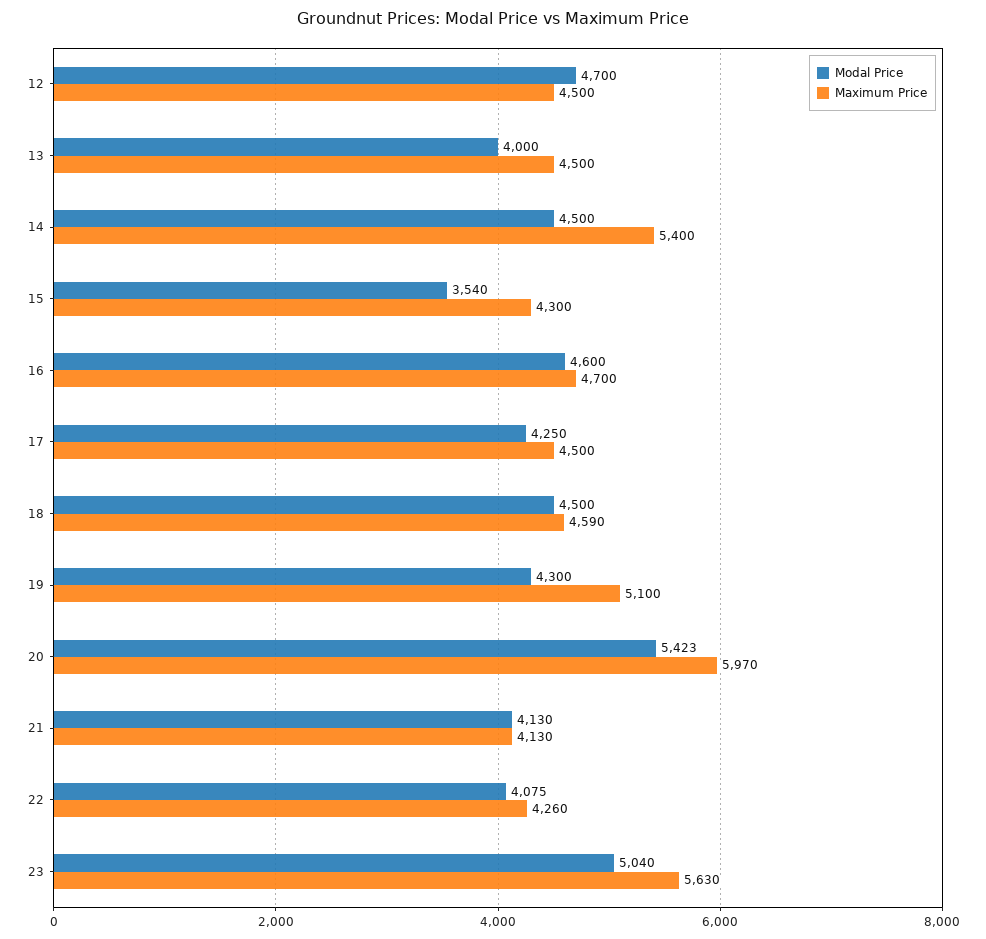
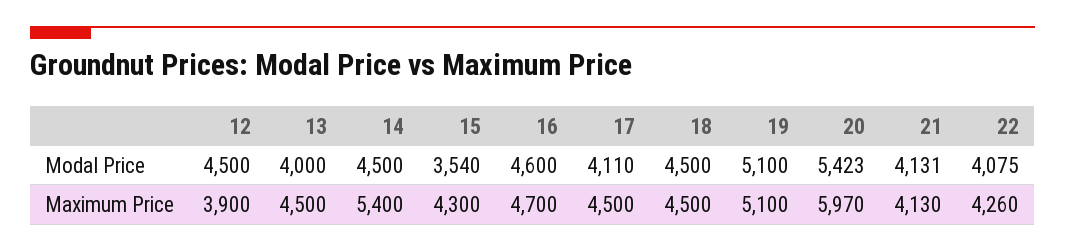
Modal Price, 12: 4700 -> 4500
Maximum Price, 12: 4500 -> 3900
Modal Price, 17: 4250 -> 4110
Maximum Price, 18: 4590 -> 4500
Modal Price, 19: 4300 -> 5100
Modal Price, 21: 4130 -> 4131
Modal Price, 23: 5040 -> none
Maximum Price, 23: 5630 -> none

